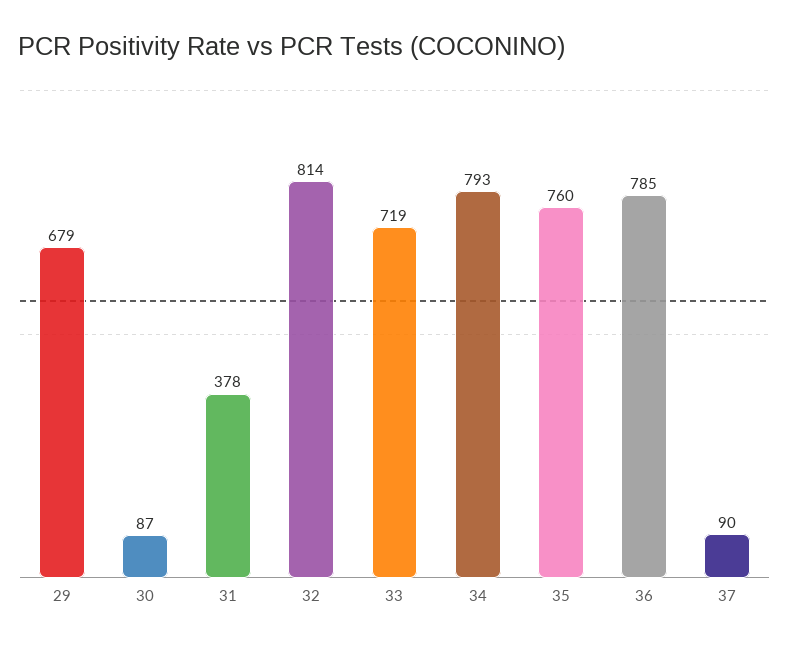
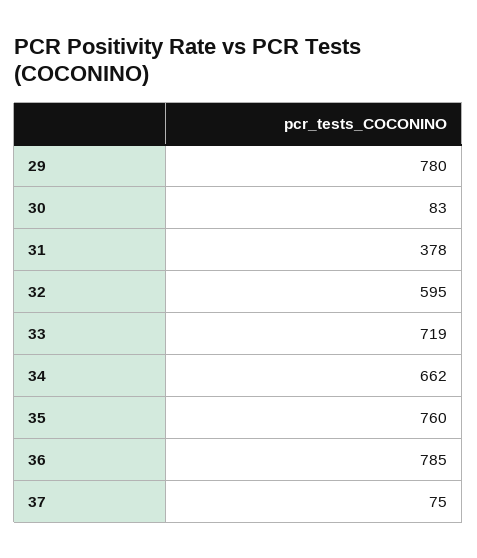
29: 679 -> 780
30: 87 -> 83
32: 814 -> 595
34: 793 -> 662
37: 90 -> 75

